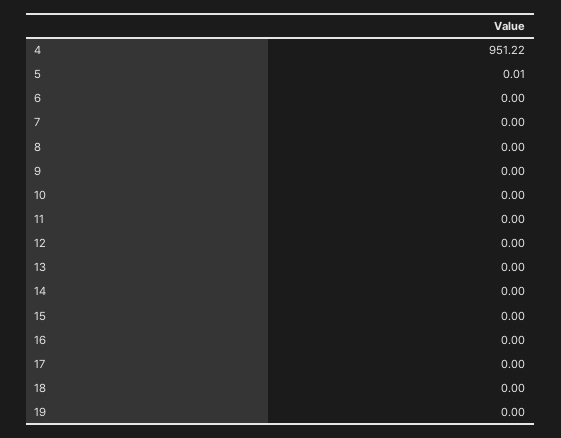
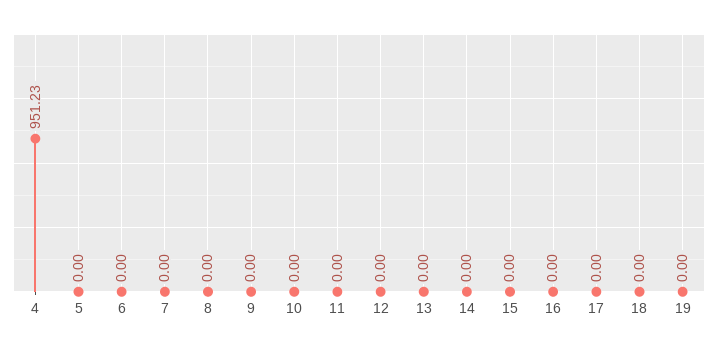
4: 951.22 -> 951.23
5: 0.01 -> 0

